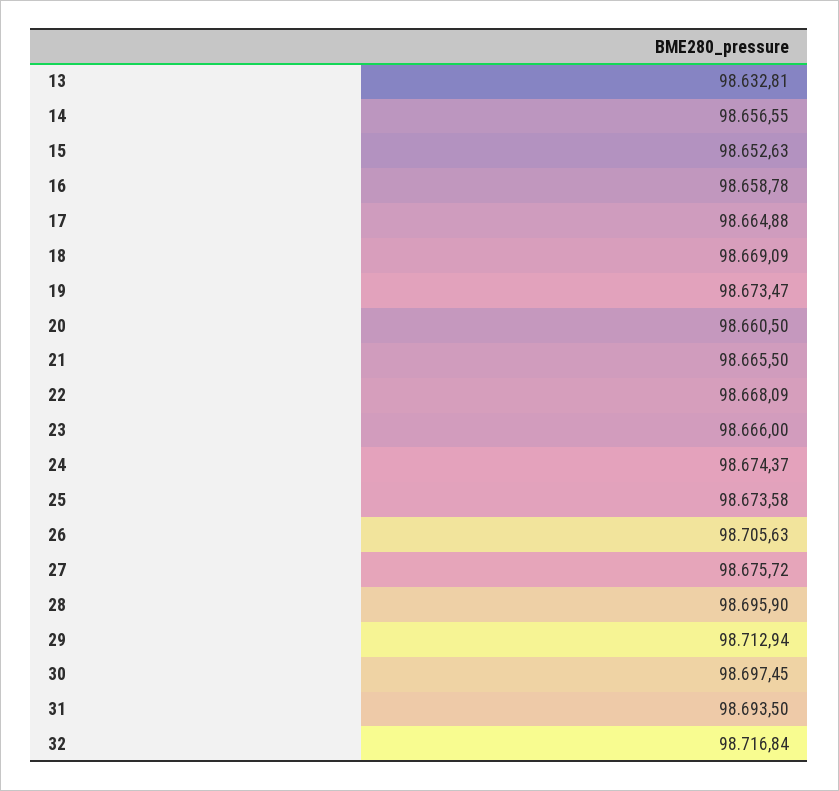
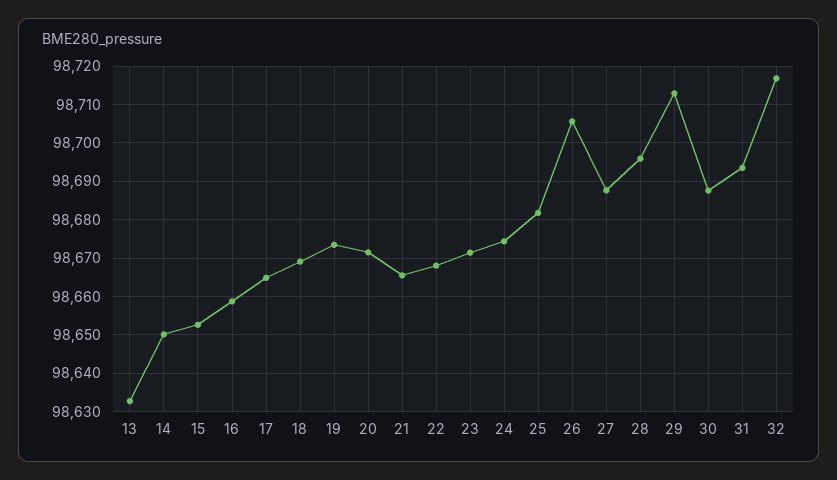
14: 98656.55 -> 98650
20: 98660.5 -> 98672
23: 98666 -> 98672
25: 98673.58 -> 98682
27: 98675.72 -> 98688
30: 98697.45 -> 98688

